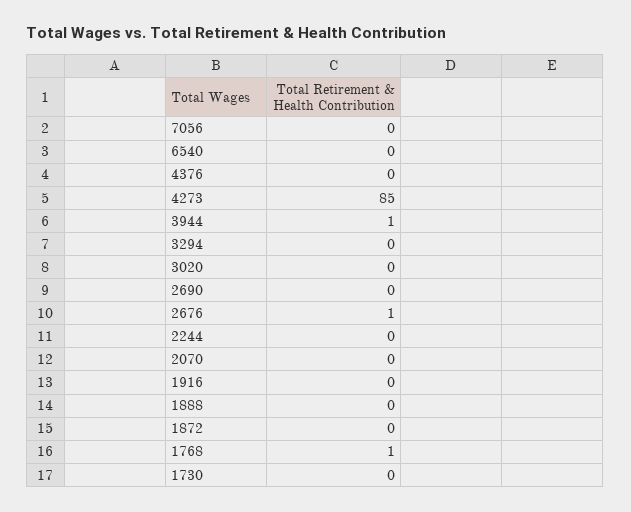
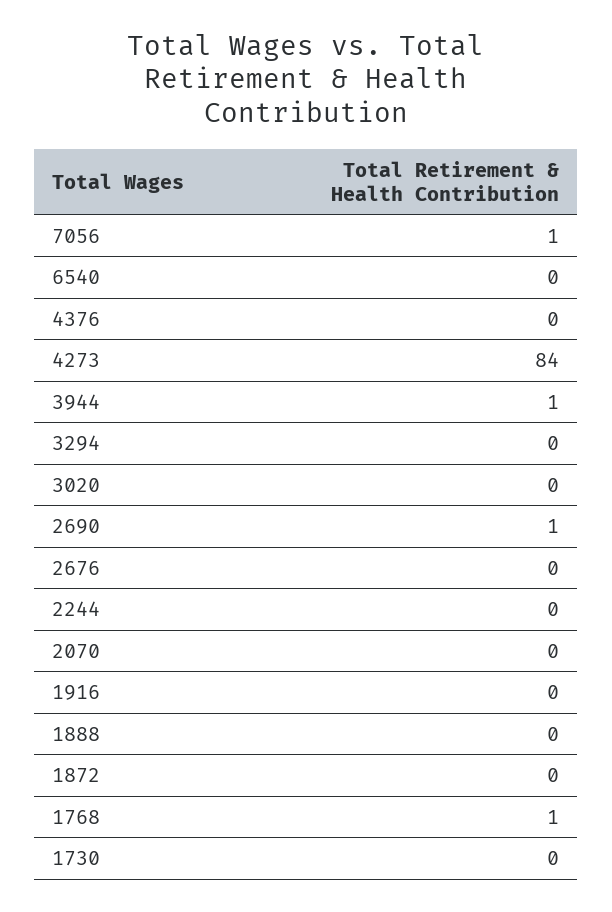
7056: 0 -> 1
4273: 85 -> 84
2690: 0 -> 1
2676: 1 -> 0

